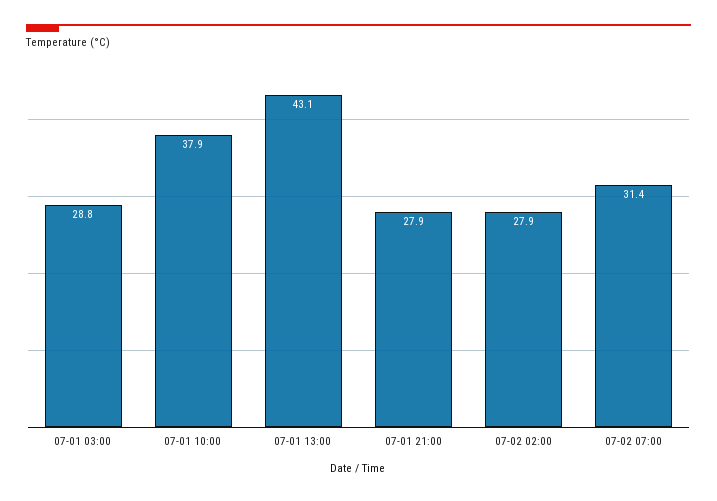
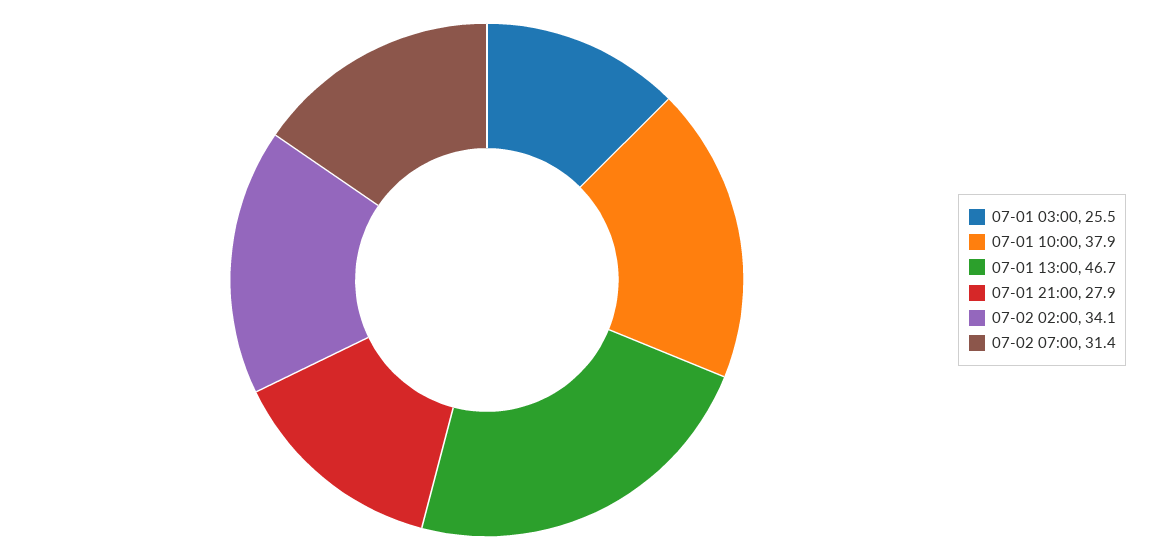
07-01 03:00: 28.8 -> 25.5
07-01 13:00: 43.1 -> 46.7
07-02 02:00: 27.9 -> 34.1

